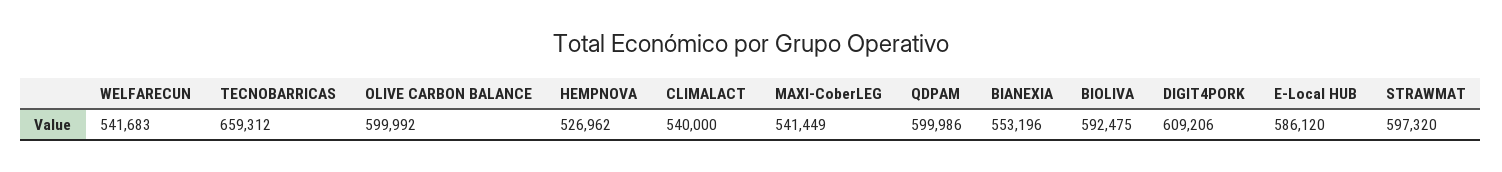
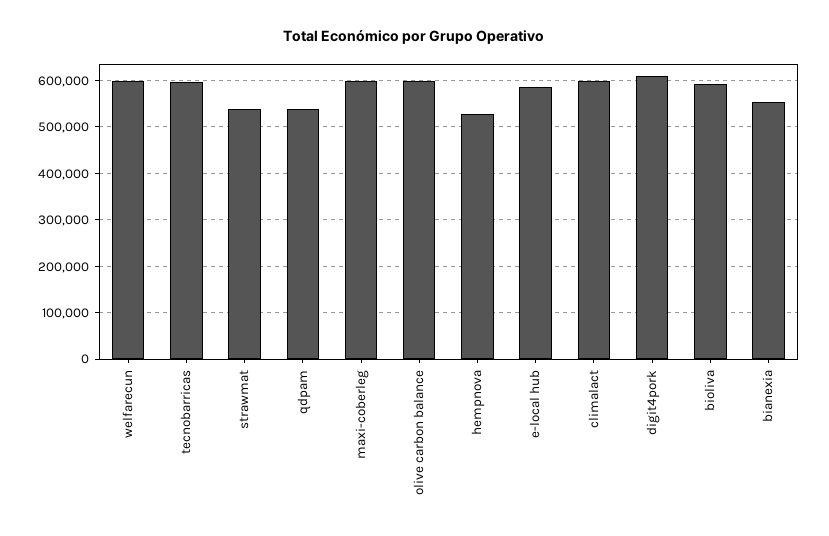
WELFARECUN: 541683 -> 600000
TECNOBARRICAS: 659312 -> 600000
CLIMALACT: 540000 -> 600000
MAXI-CoberLEG: 541449 -> 600000
QDPAM: 599986 -> 540000
STRAWMAT: 597320 -> 540000

